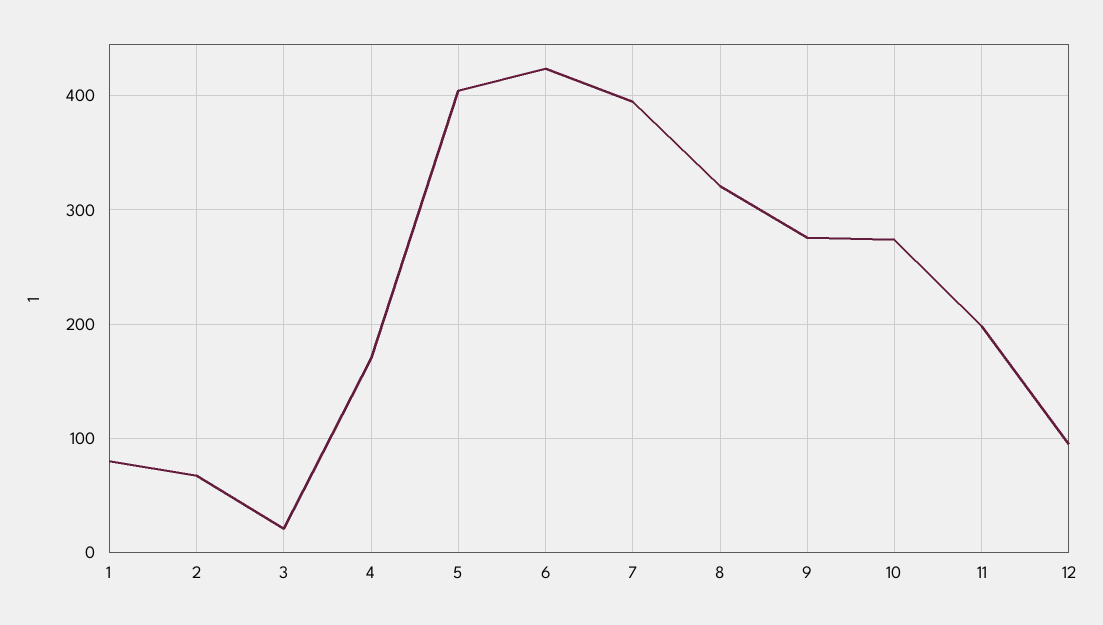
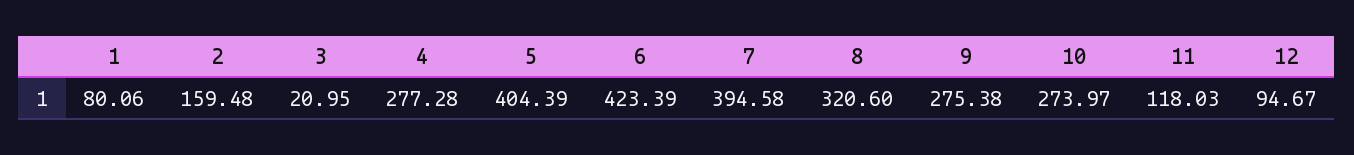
2: 70 -> 159.48
4: 170 -> 277.28
11: 200 -> 118.03

